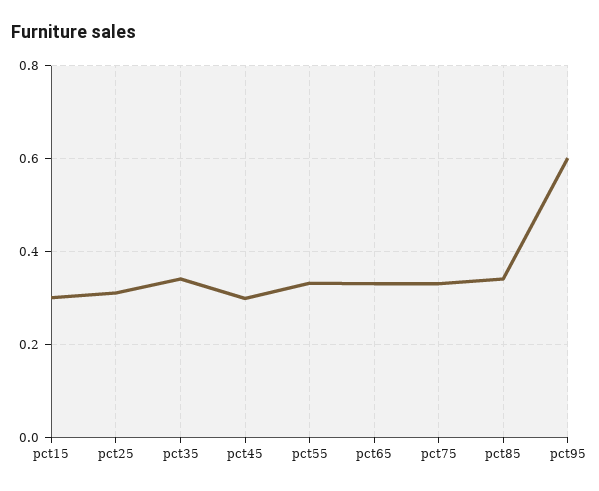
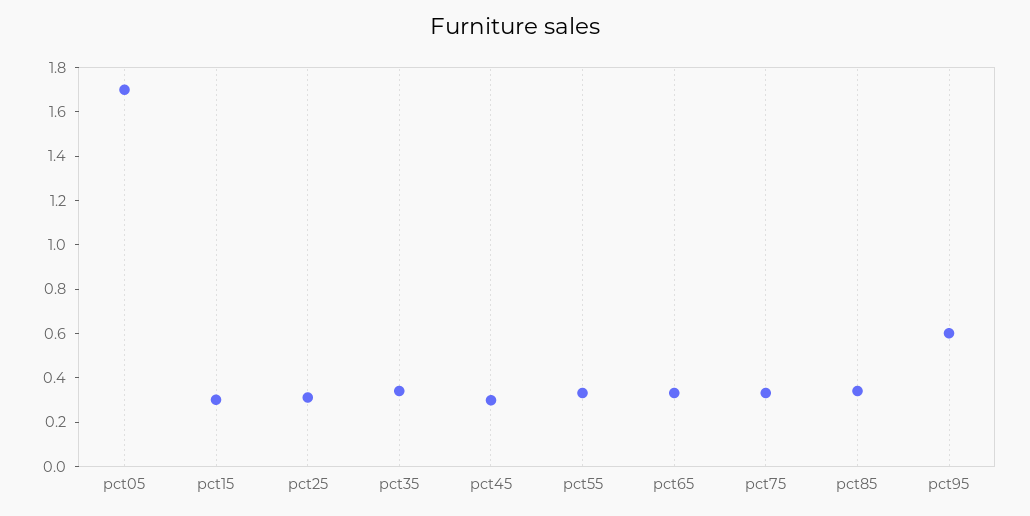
pct05: none -> 1.7

